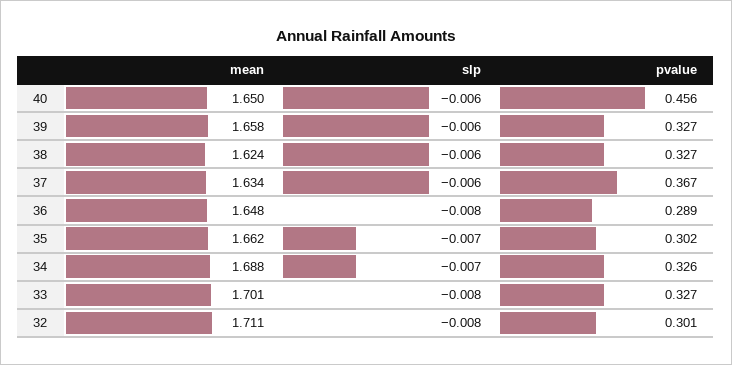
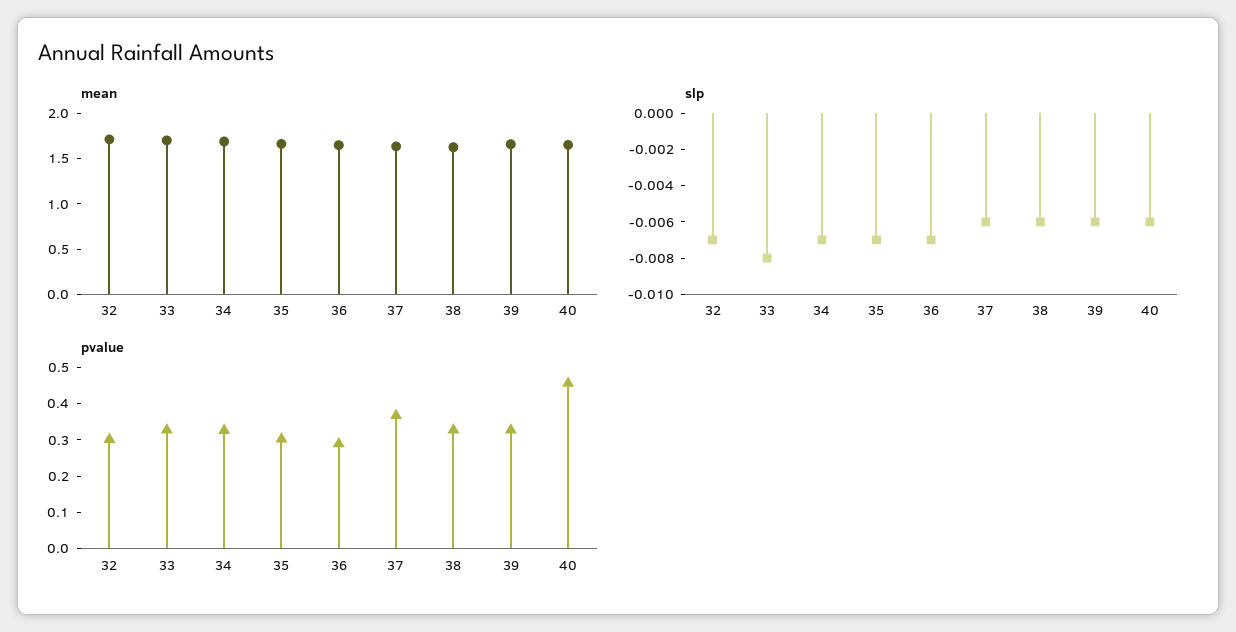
slp, 36: -0.008 -> -0.007
slp, 32: -0.008 -> -0.007

